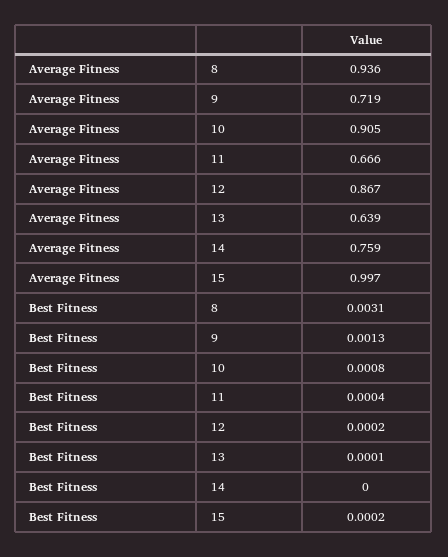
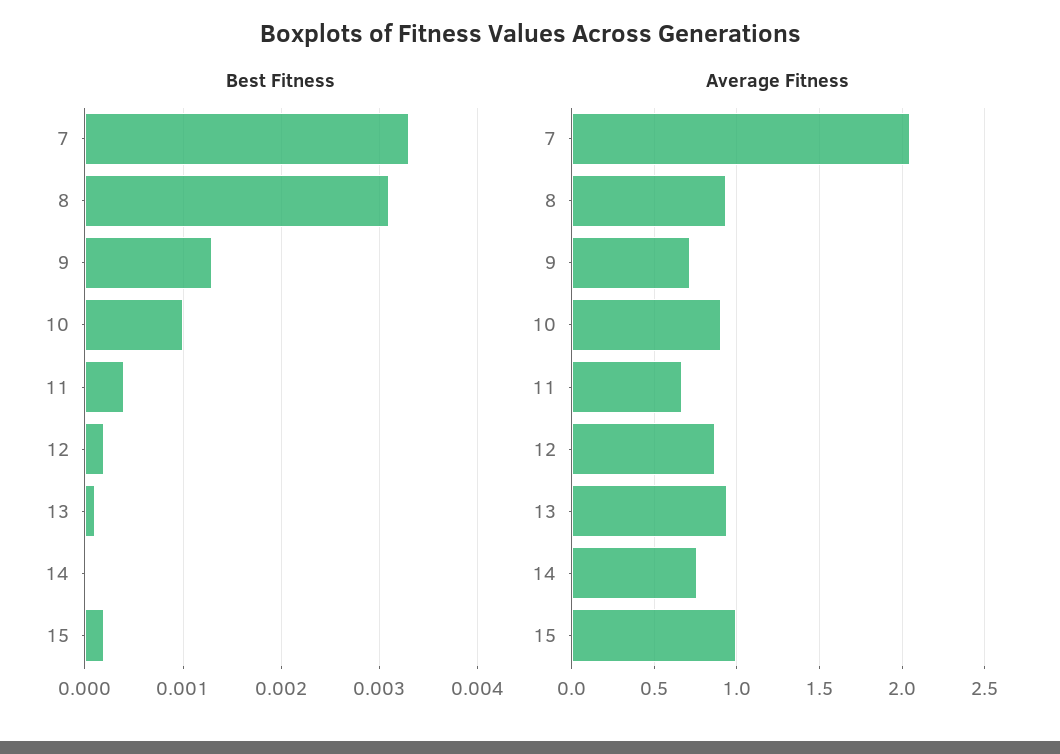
Average Fitness, 13: 0.639 -> 0.95
Best Fitness, 10: 0.0008 -> 0.001
Best Fitness, 7: none -> 0.0033
Average Fitness, 7: none -> 2.05

